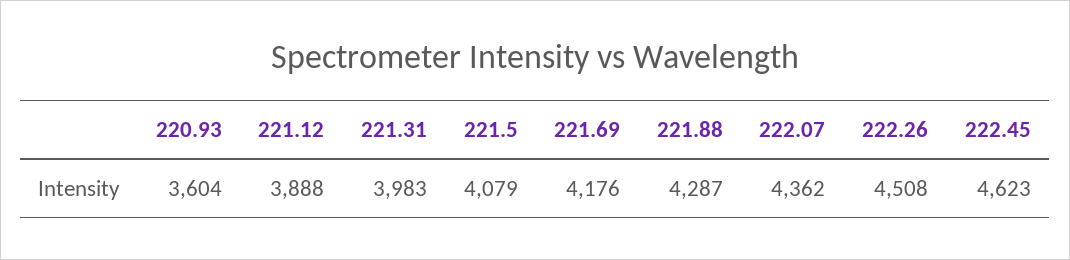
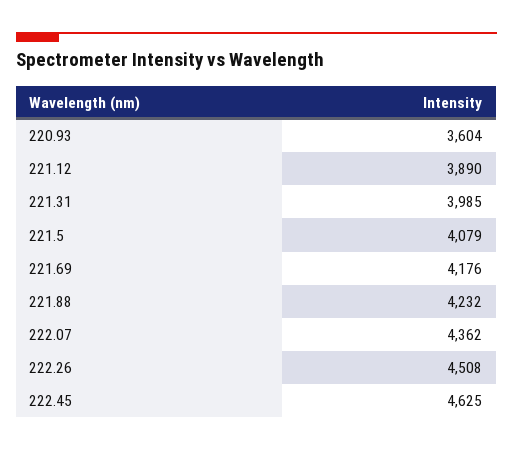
221.12: 3888 -> 3890
221.31: 3983 -> 3985
221.88: 4287 -> 4232
222.45: 4623 -> 4625

